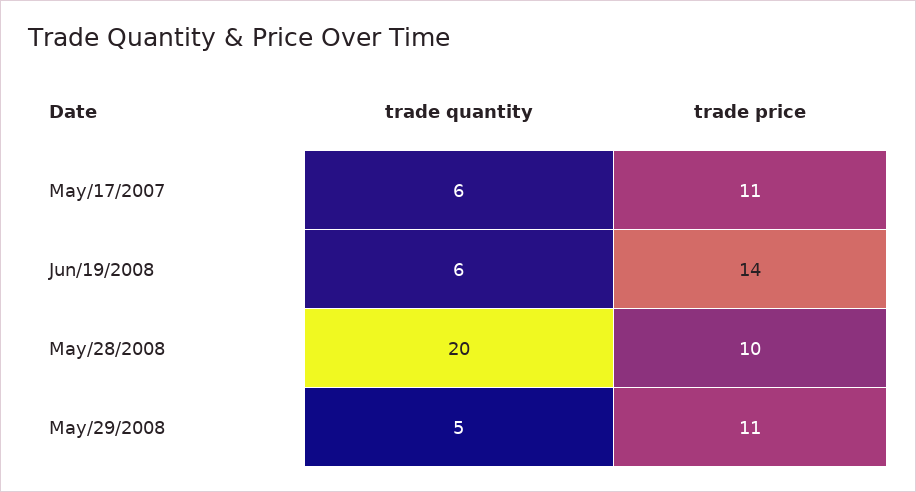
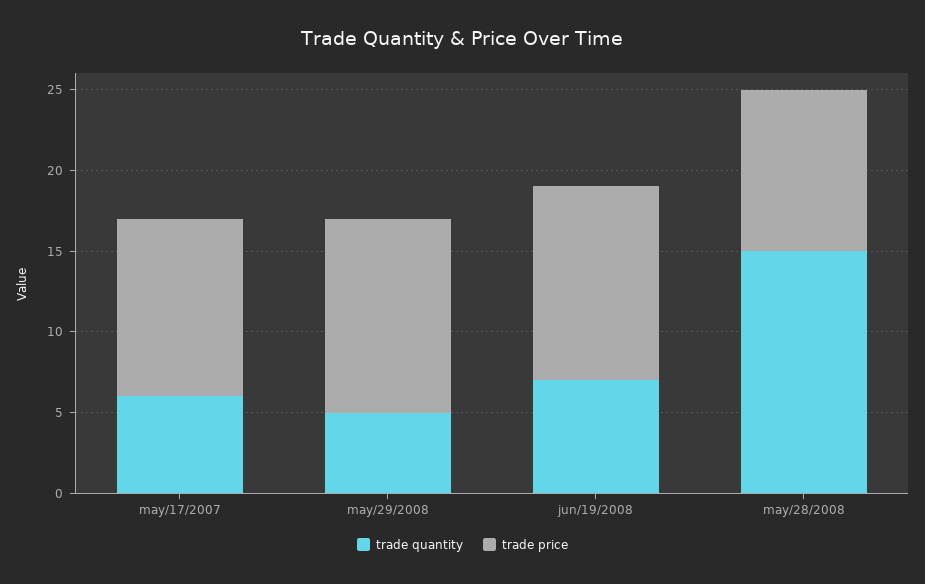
trade quantity, Jun/19/2008: 6 -> 7
trade price, Jun/19/2008: 14 -> 12
trade quantity, May/28/2008: 20 -> 15
trade price, May/29/2008: 11 -> 12

